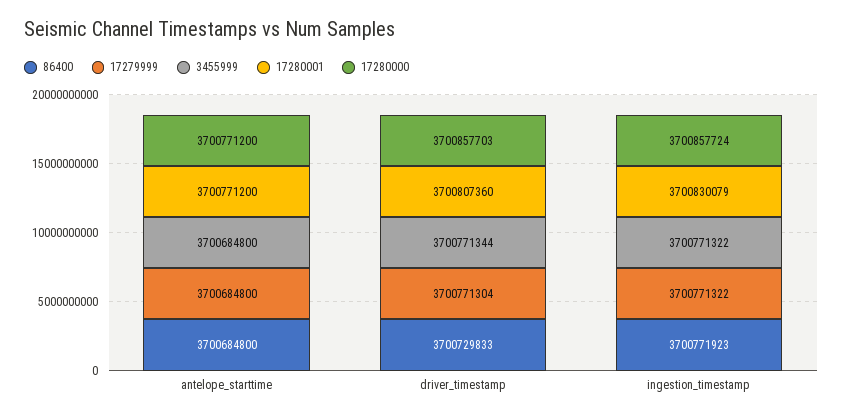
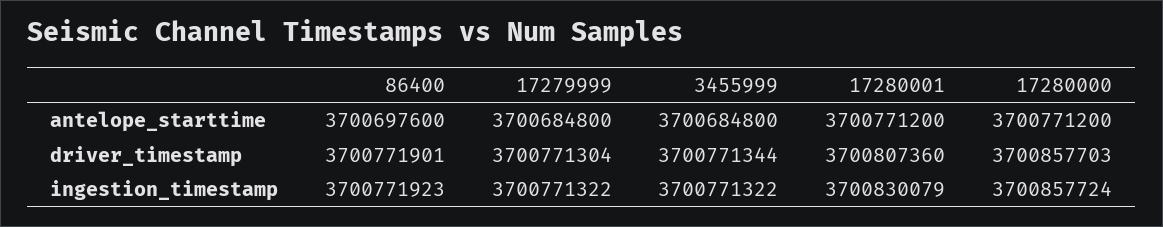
86400, antelope_starttime: 3700684800 -> 3700697600
86400, driver_timestamp: 3700729833 -> 3700771901

